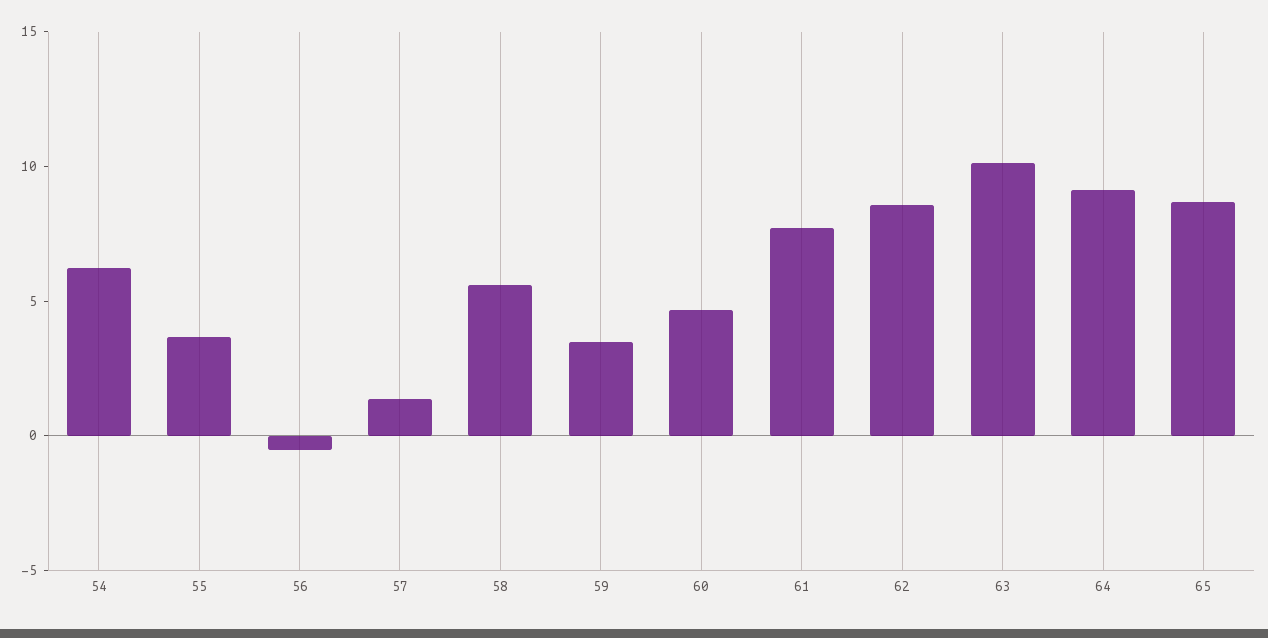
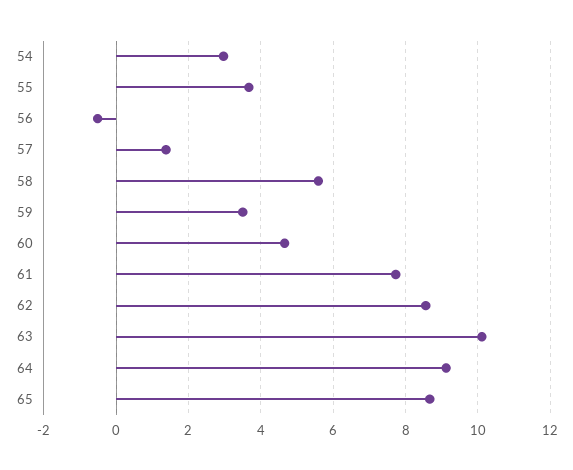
54: 6 -> 3

